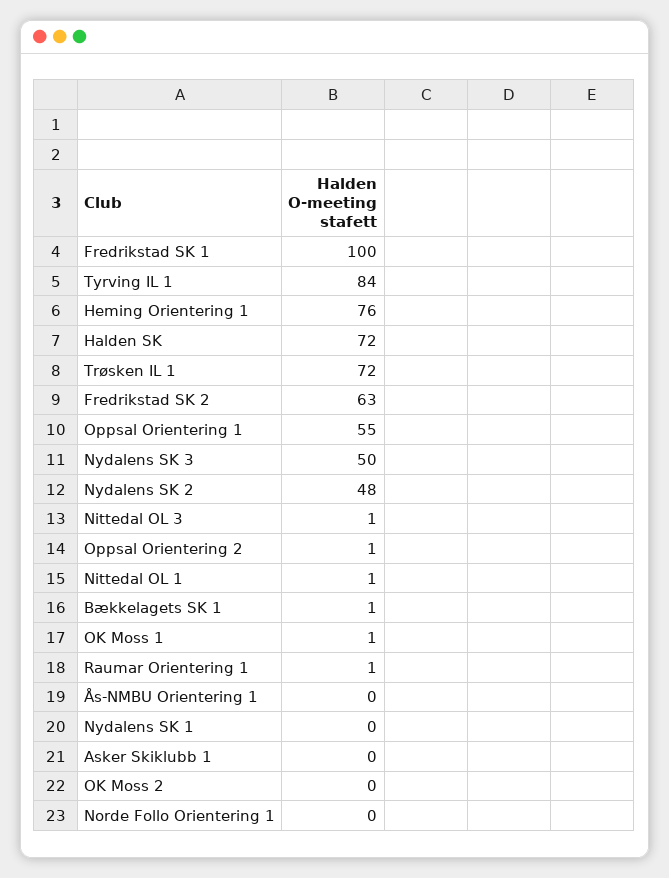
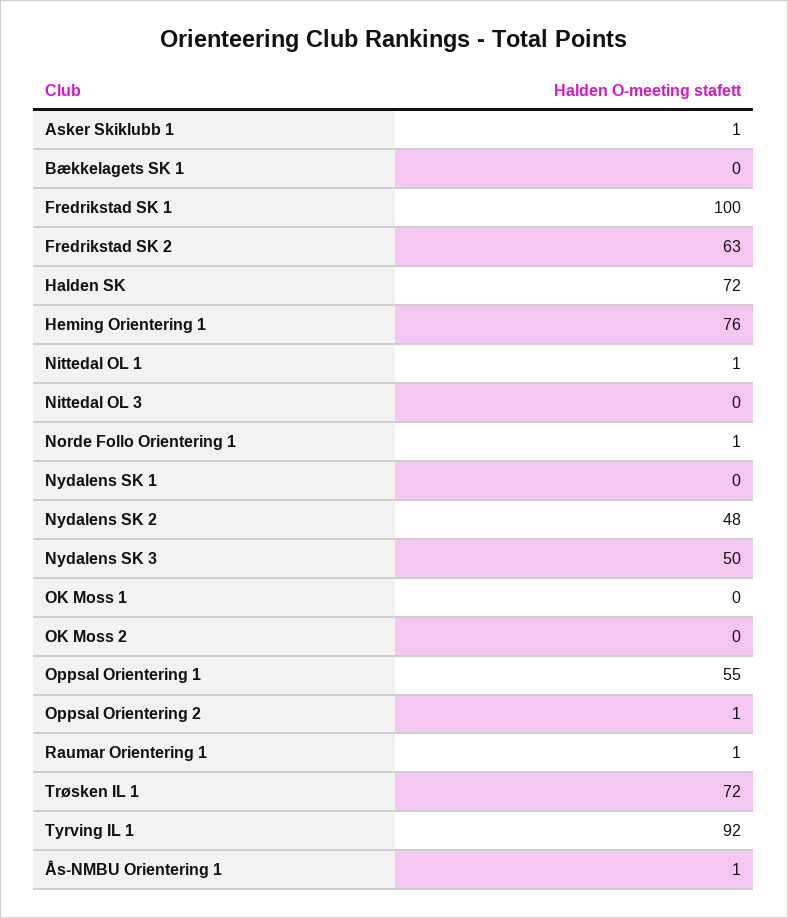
Tyrving IL 1: 84 -> 92
Nittedal OL 3: 1 -> 0
Bækkelagets SK 1: 1 -> 0
OK Moss 1: 1 -> 0
Ås-NMBU Orientering 1: 0 -> 1
Asker Skiklubb 1: 0 -> 1
Norde Follo Orientering 1: 0 -> 1

